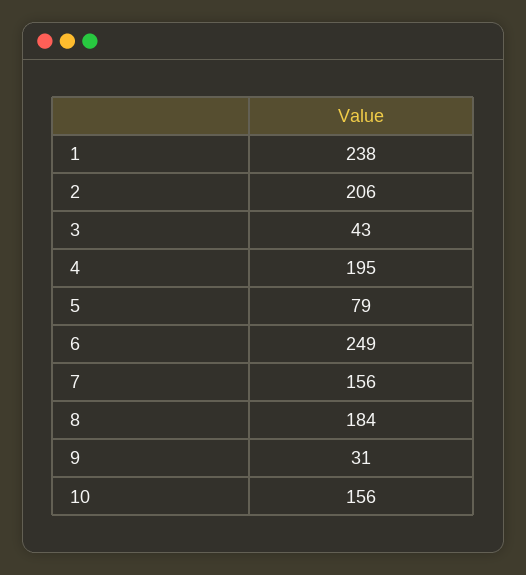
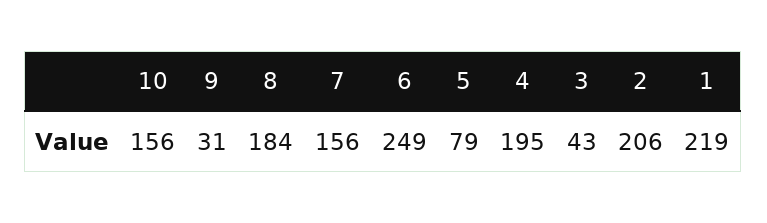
1: 238 -> 219

